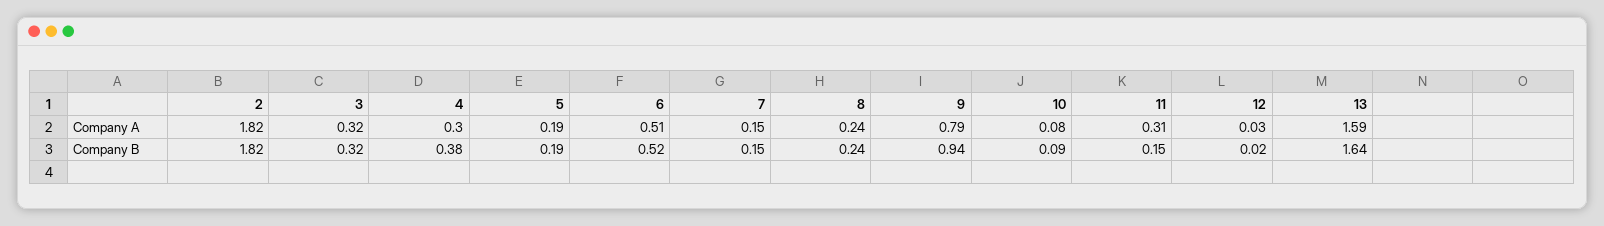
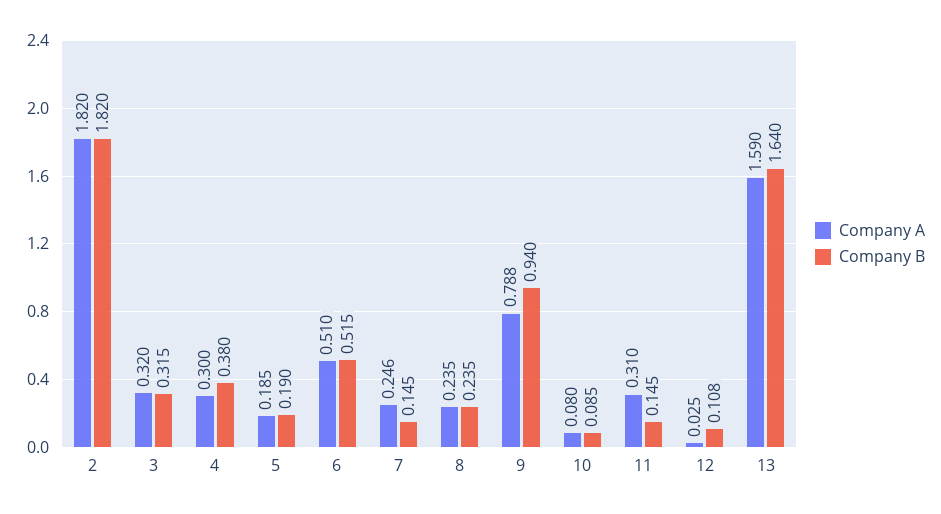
Company A, 7: 0.15 -> 0.246
Company B, 12: 0.02 -> 0.108

